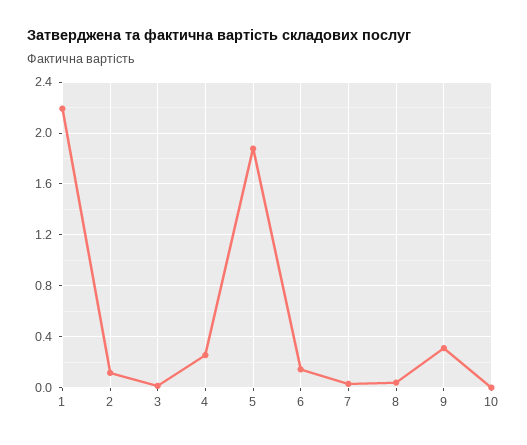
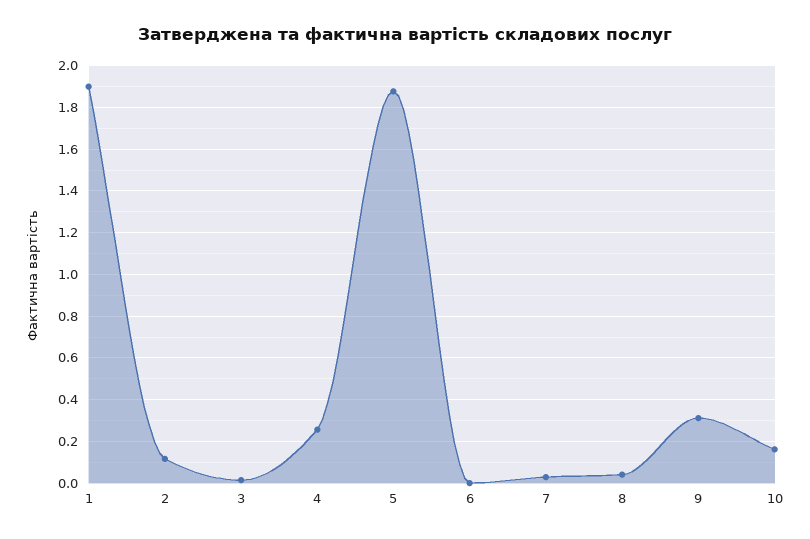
1: 2.2 -> 1.9
6: 0.15 -> 0
10: 0 -> 0.15

